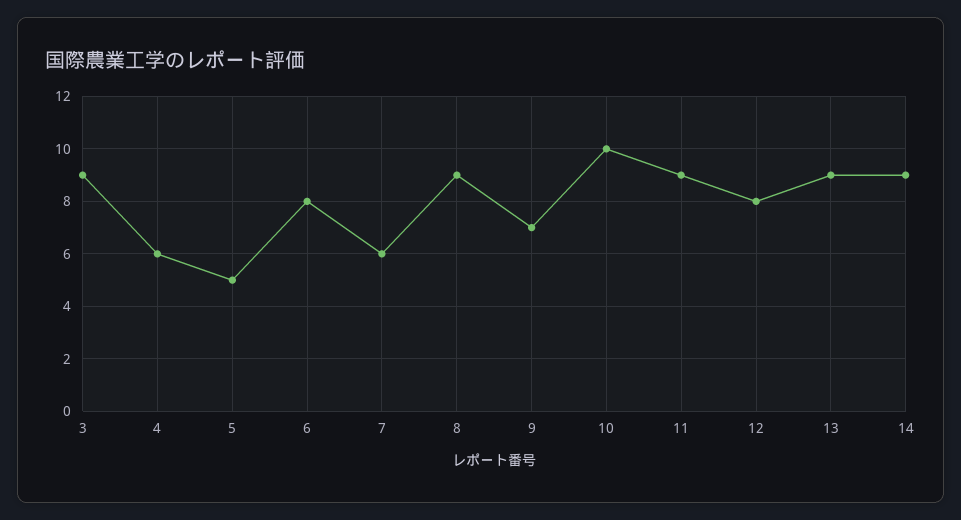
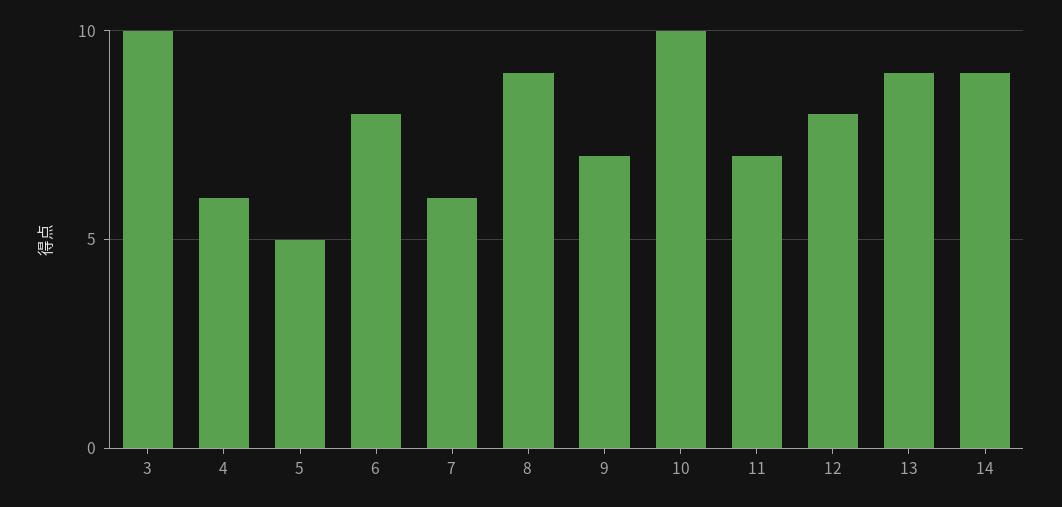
3: 9 -> 10
11: 9 -> 7

